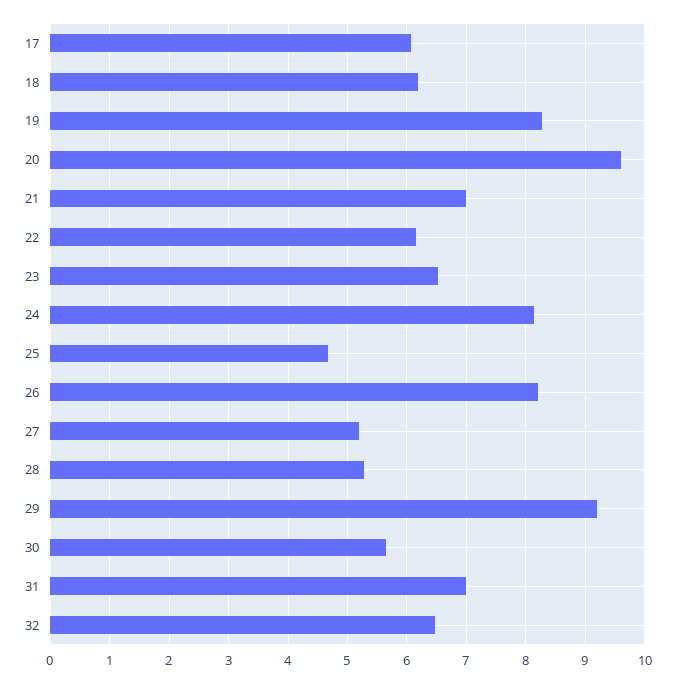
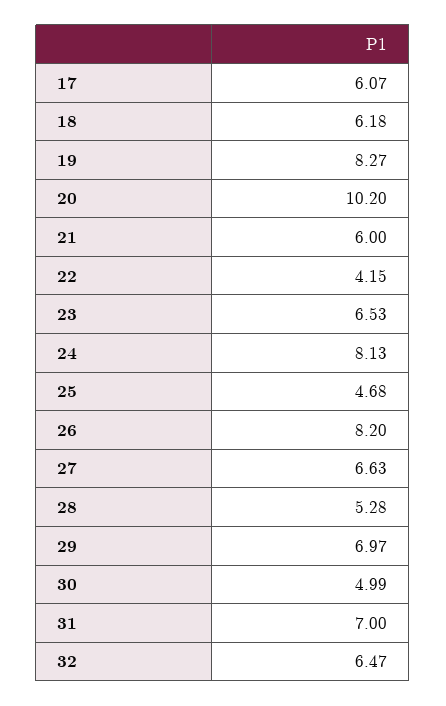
20: 9.6 -> 10.2
21: 7 -> 6
22: 6.2 -> 4.15
27: 5.2 -> 6.63
29: 9.2 -> 6.97
30: 5.6 -> 4.99

